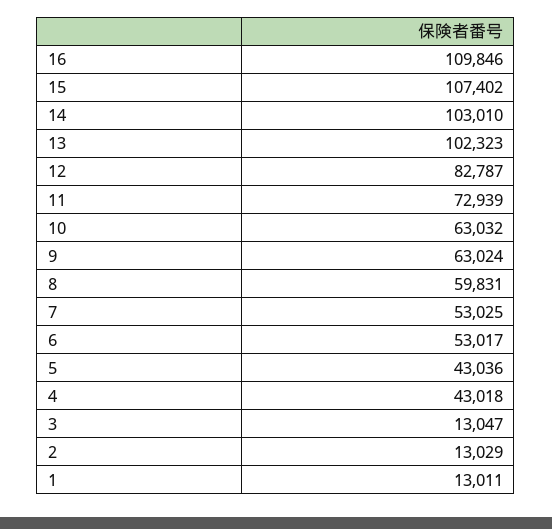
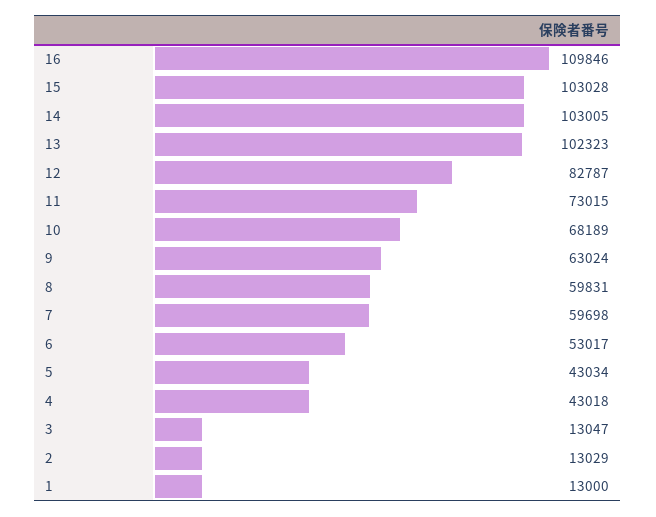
15: 107402 -> 103028
14: 103010 -> 103005
11: 72939 -> 73015
10: 63032 -> 68189
7: 53025 -> 59698
5: 43036 -> 43034
1: 13011 -> 13000

